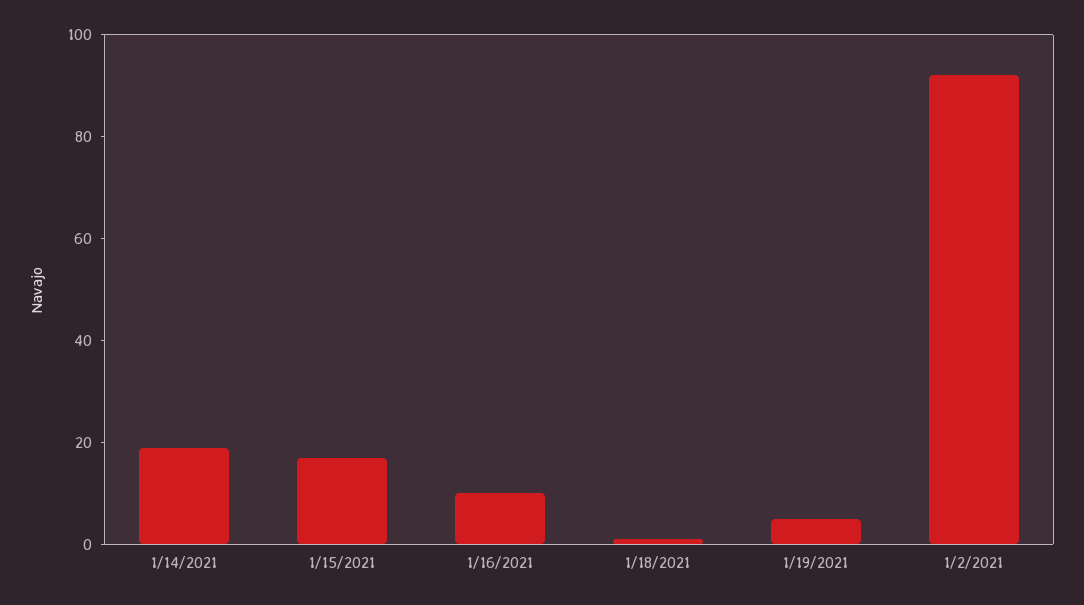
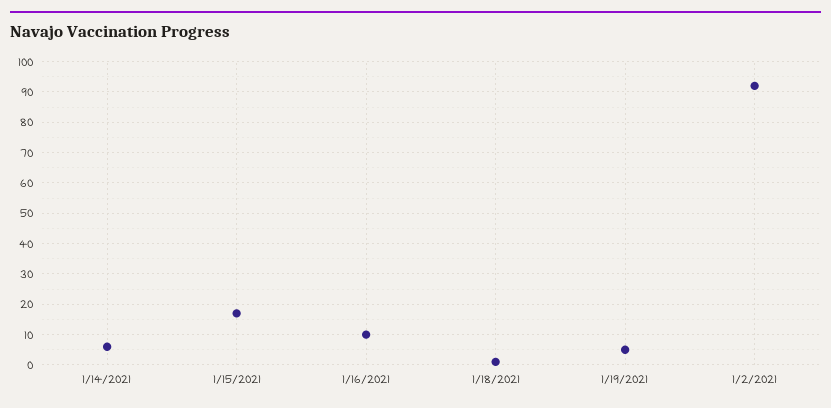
1/14/2021: 20 -> 5

